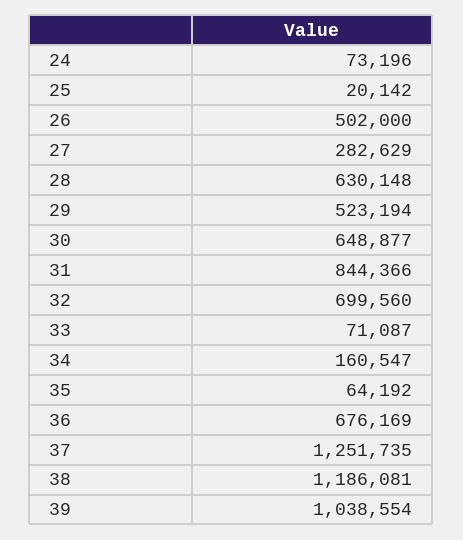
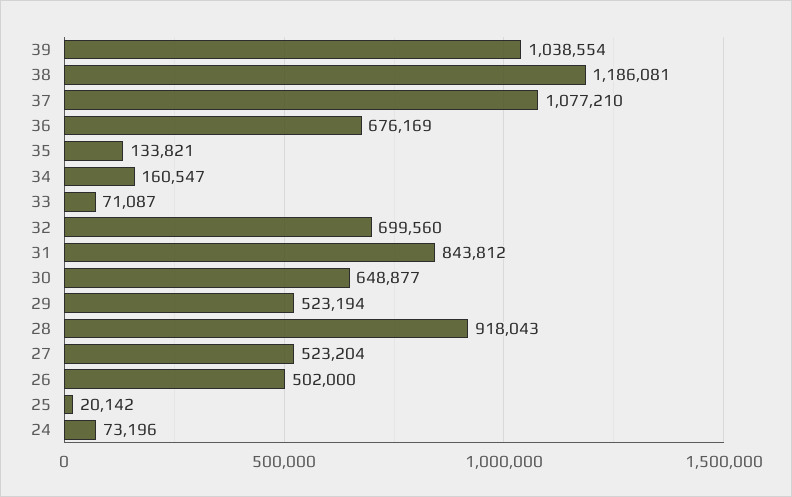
27: 282629 -> 523204
28: 630148 -> 918043
31: 844366 -> 843812
35: 64192 -> 133821
37: 1251735 -> 1077210

